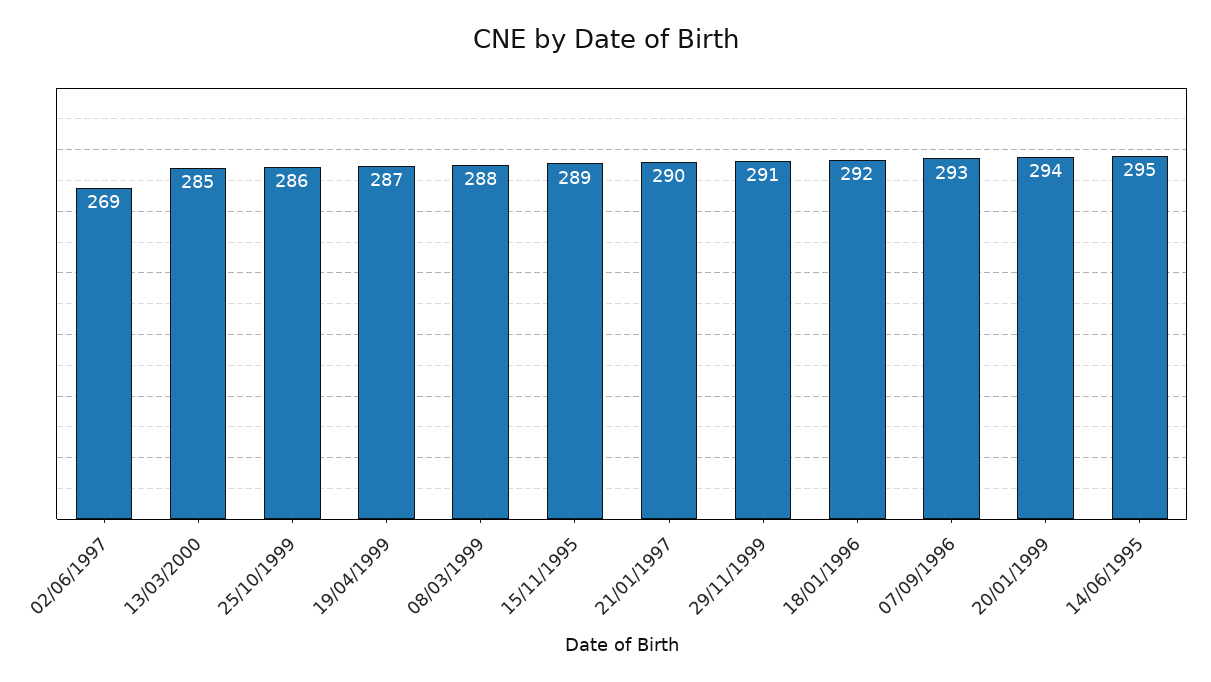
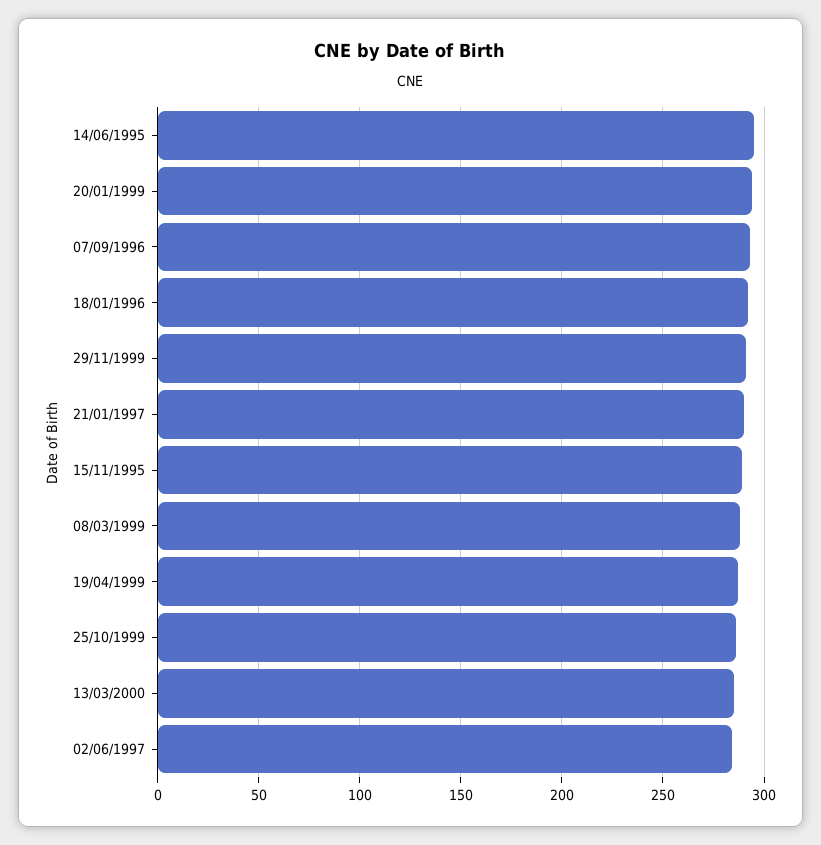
02/06/1997: 269 -> 285

